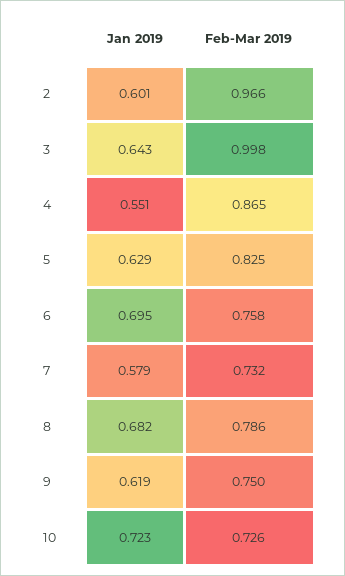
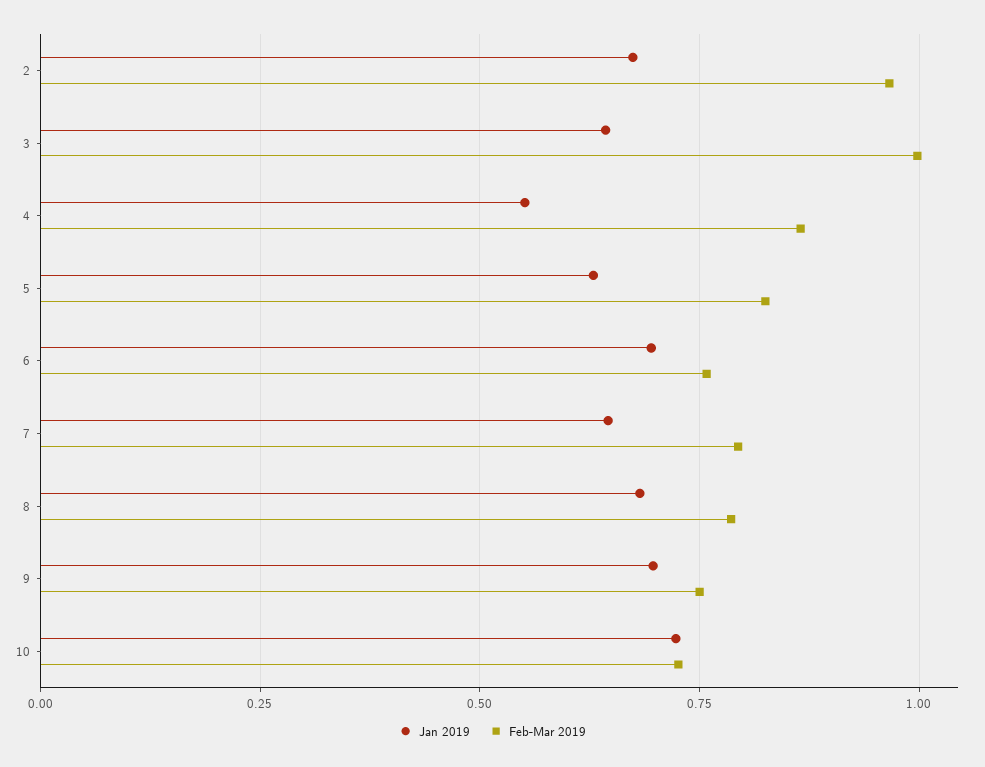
Jan 2019, 2: 0.601 -> 0.675
Jan 2019, 7: 0.579 -> 0.65
Feb-Mar 2019, 7: 0.732 -> 0.8
Jan 2019, 9: 0.619 -> 0.7

